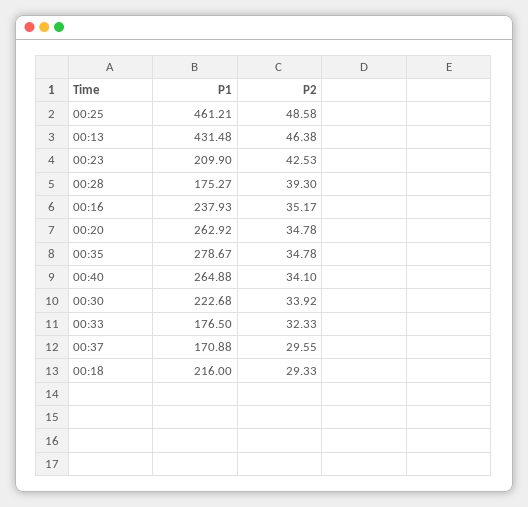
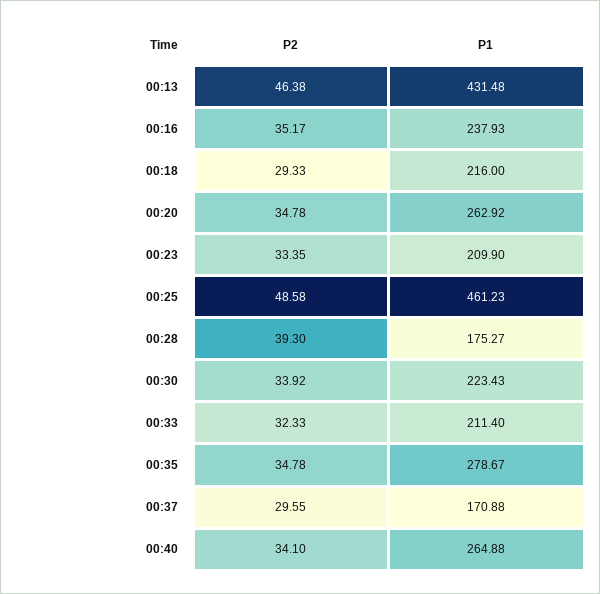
P1, 00:25: 461.21 -> 461.23
P2, 00:23: 42.53 -> 33.35
P1, 00:30: 222.68 -> 223.43
P1, 00:33: 176.5 -> 211.4

